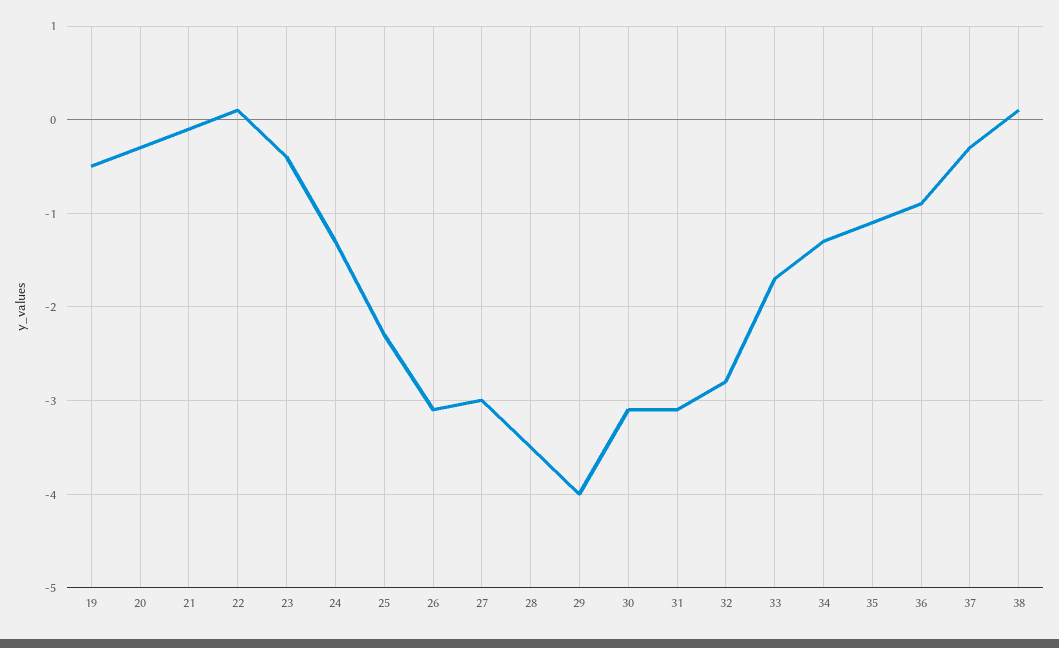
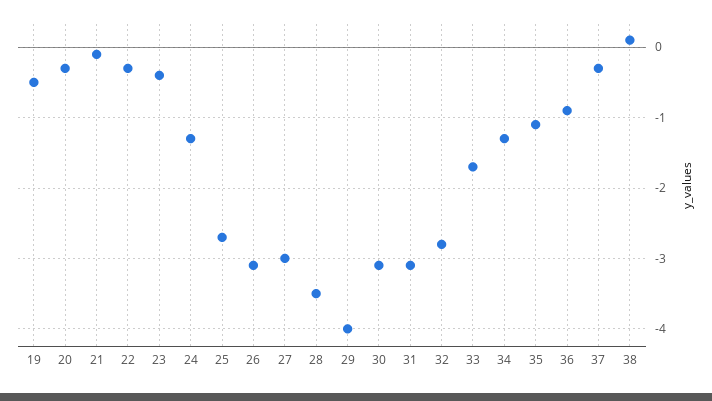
22: 0.1 -> -0.3
25: -2.3 -> -2.7

